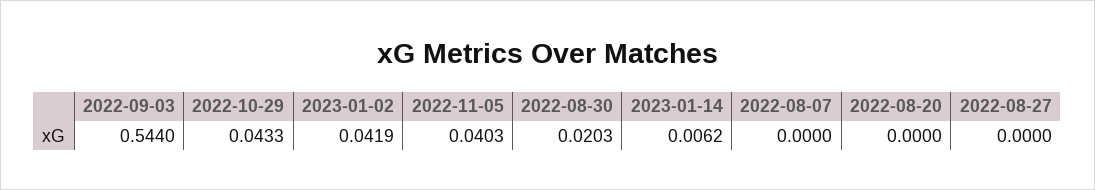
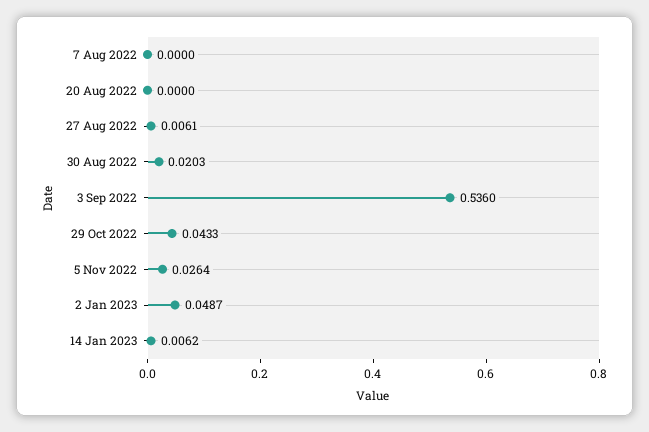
2022-09-03: 0.544 -> 0.536
2023-01-02: 0.0419 -> 0.0487
2022-11-05: 0.0403 -> 0.0264
2022-08-27: 0 -> 0.0061

